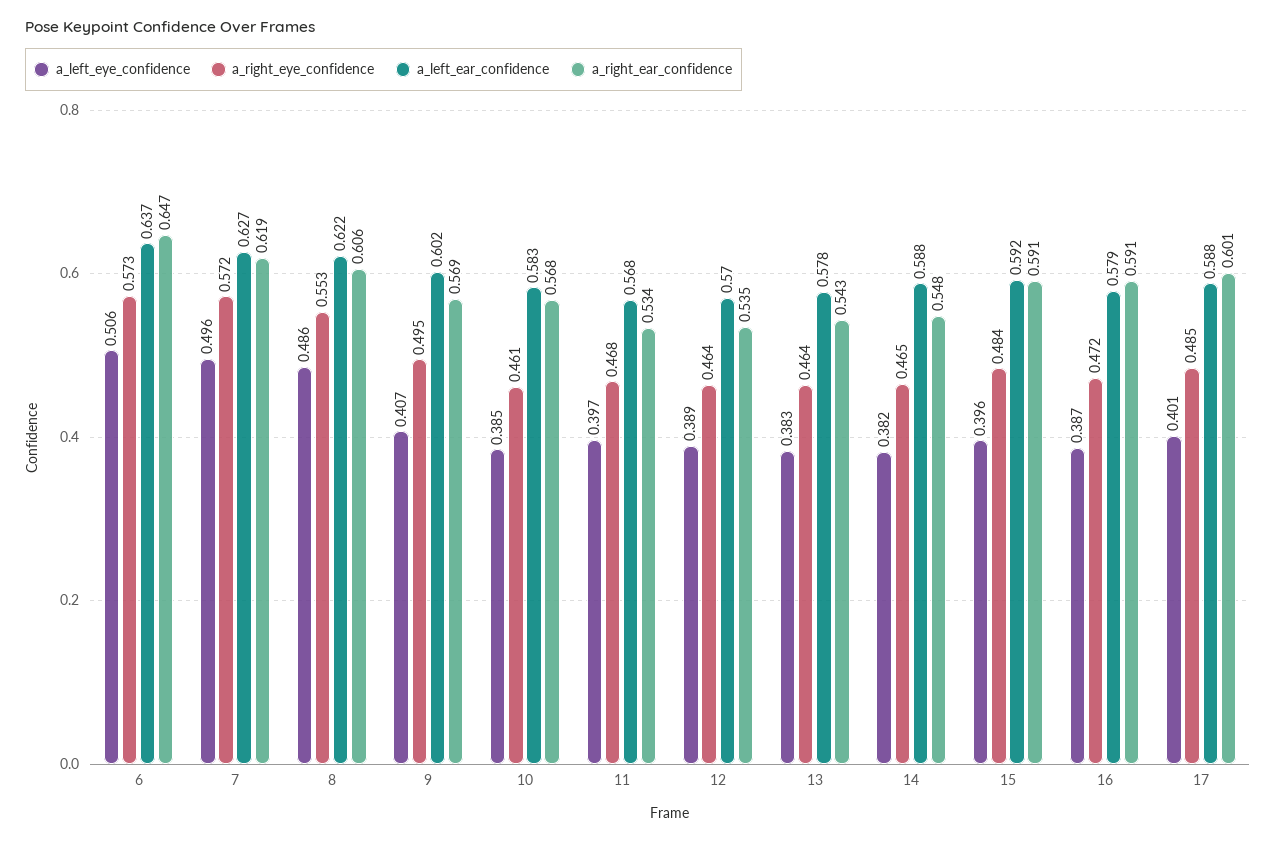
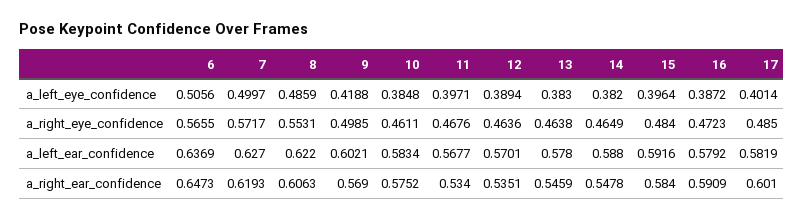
a_right_eye_confidence, 6: 0.573 -> 0.5655
a_left_eye_confidence, 7: 0.496 -> 0.4997
a_left_eye_confidence, 9: 0.407 -> 0.4188
a_right_eye_confidence, 9: 0.495 -> 0.4985
a_right_ear_confidence, 10: 0.568 -> 0.5752
a_right_ear_confidence, 13: 0.543 -> 0.5459
a_right_ear_confidence, 15: 0.591 -> 0.584
a_left_ear_confidence, 17: 0.588 -> 0.5819

